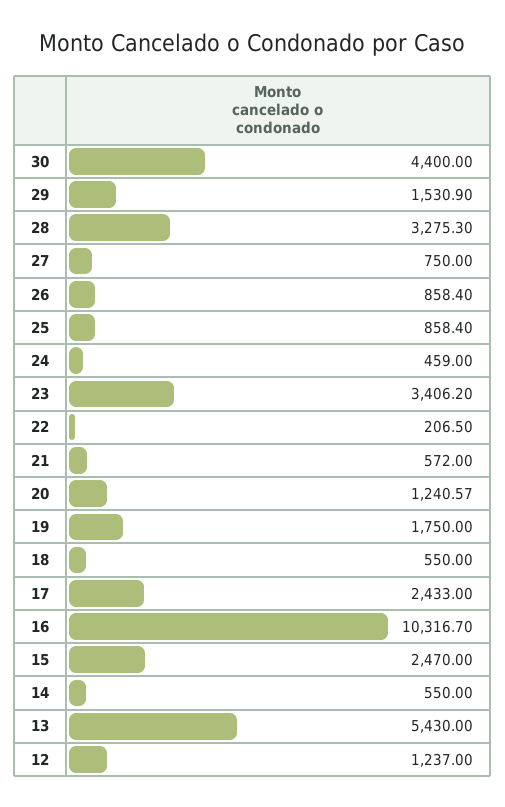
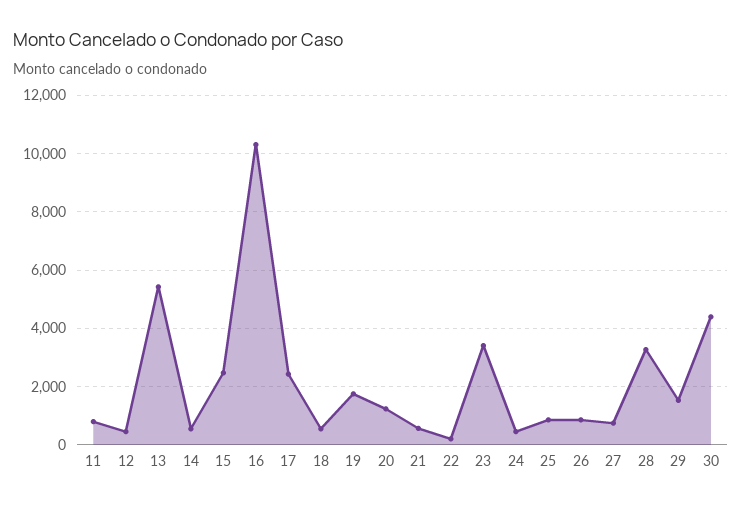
12: 1237 -> 500
11: none -> 750

